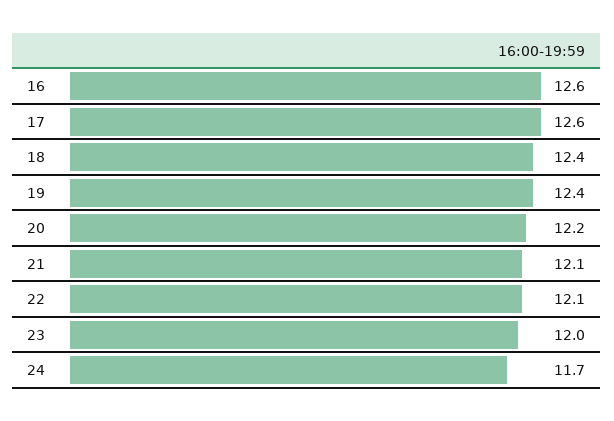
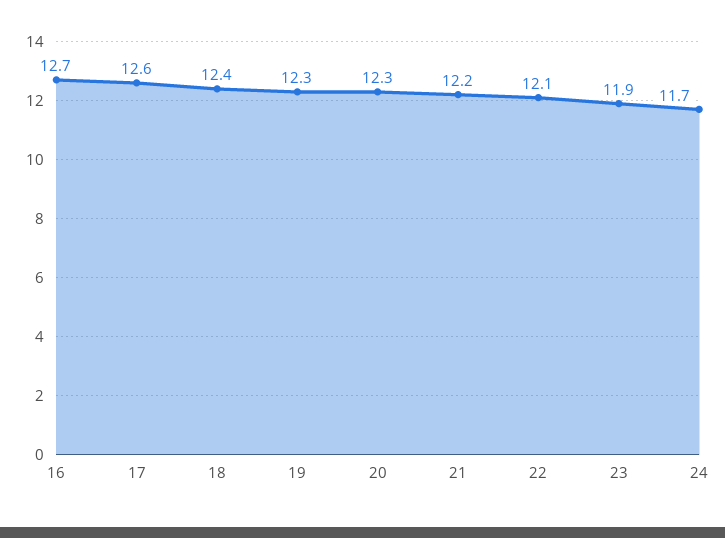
16: 12.6 -> 12.7
19: 12.4 -> 12.3
20: 12.2 -> 12.3
21: 12.1 -> 12.2
23: 12 -> 11.9

